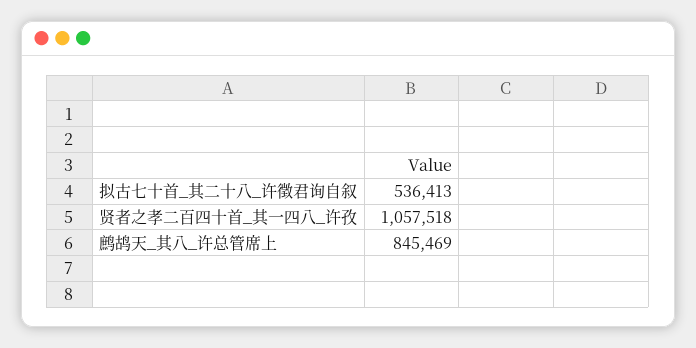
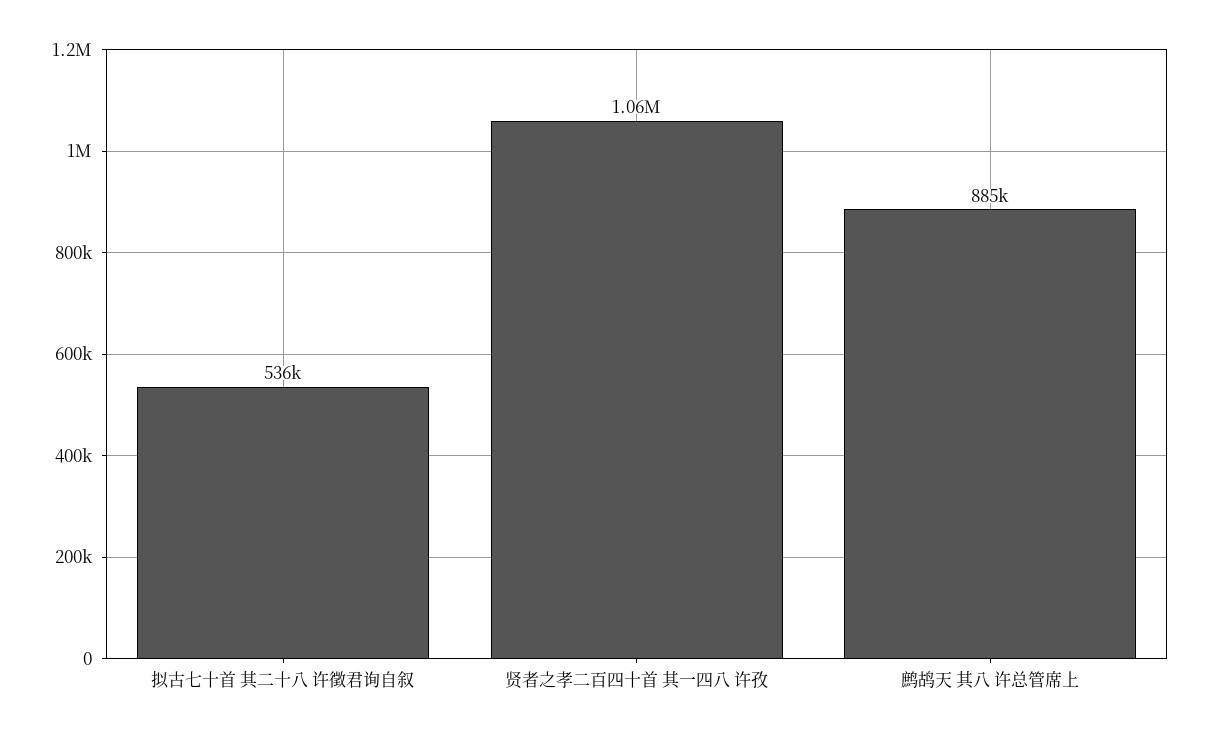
鹧鸪天_其八_许总管席上: 845469 -> 885000

